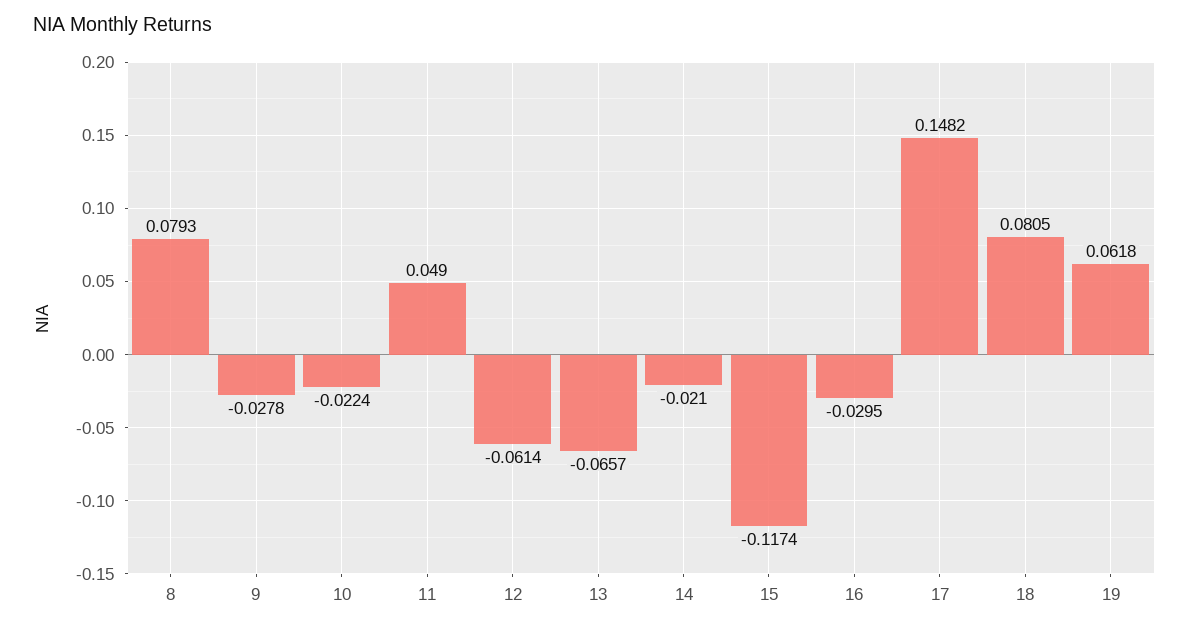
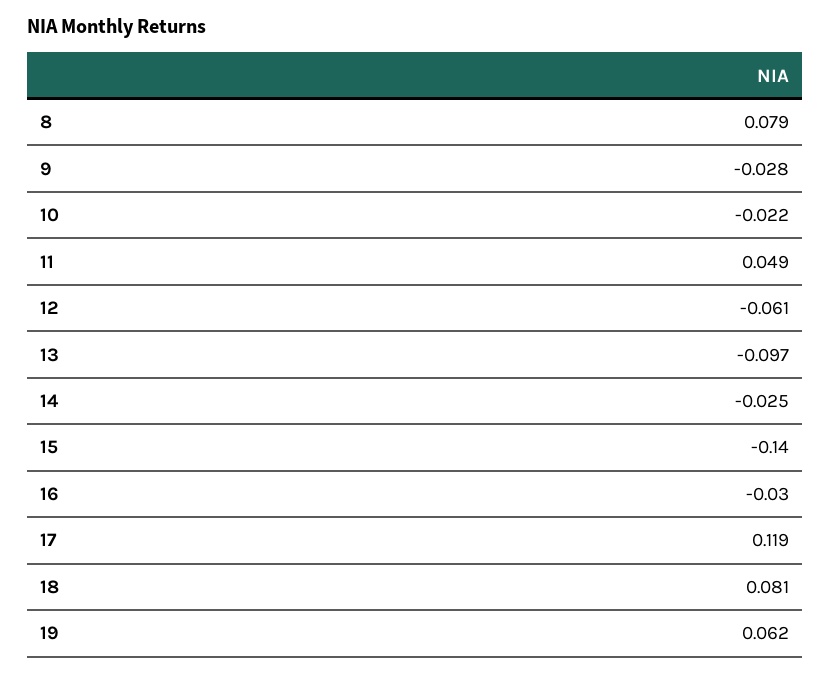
13: -0.0657 -> -0.097
14: -0.021 -> -0.025
15: -0.1174 -> -0.14
17: 0.1482 -> 0.119

